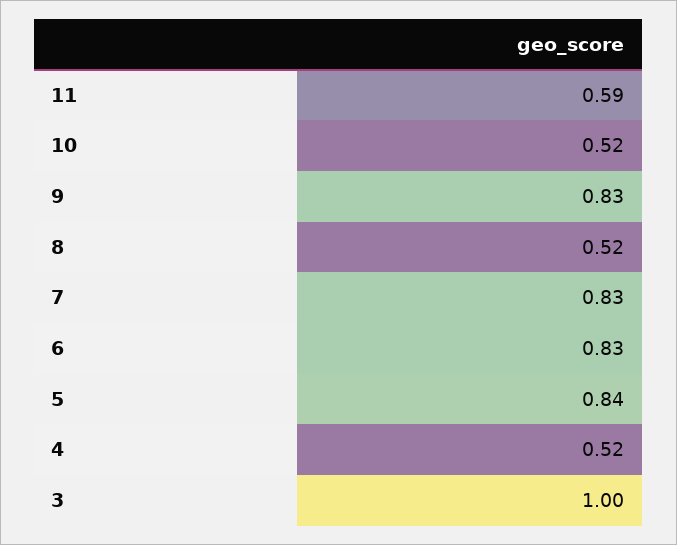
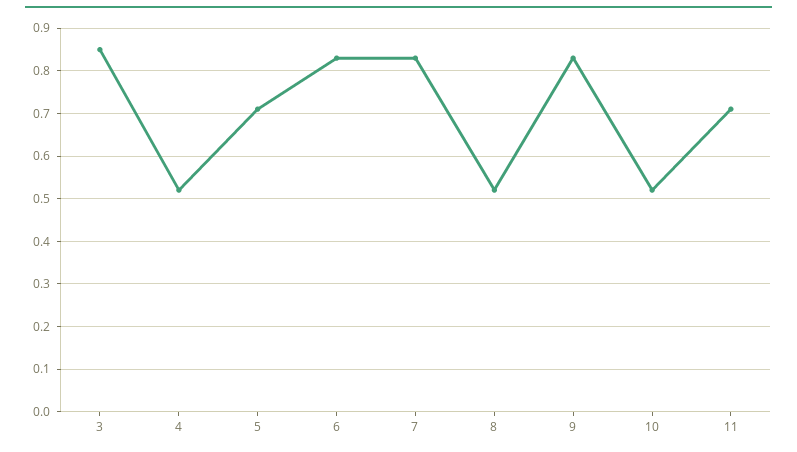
11: 0.59 -> 0.7
5: 0.84 -> 0.7
3: 1 -> 0.85

